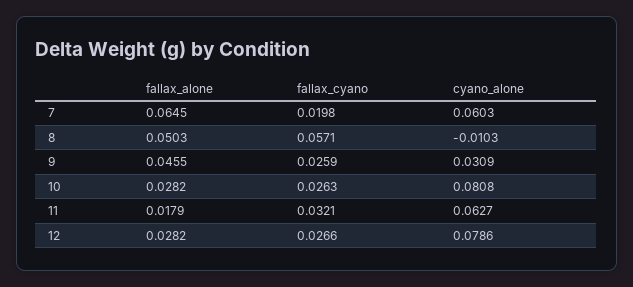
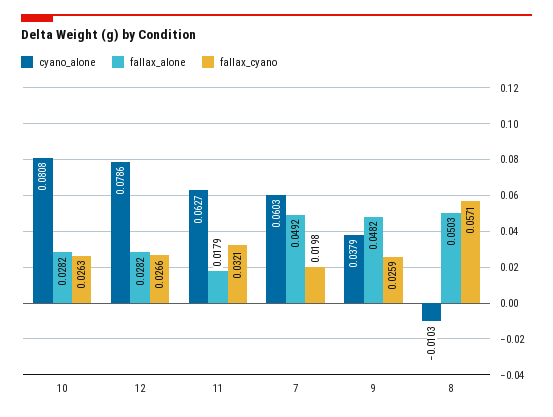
fallax_alone, 7: 0.0645 -> 0.0492
fallax_alone, 9: 0.0455 -> 0.0482
cyano_alone, 9: 0.0309 -> 0.0379

